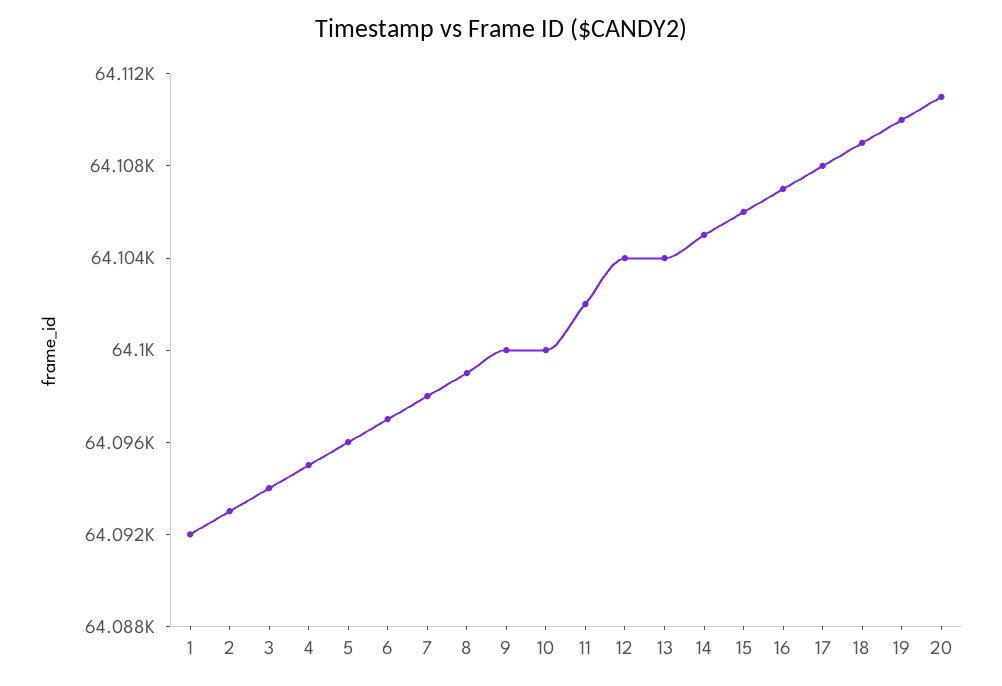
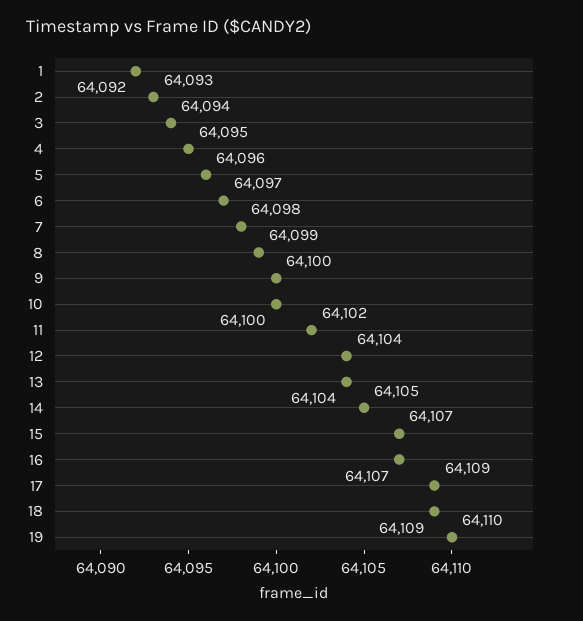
15: 64106 -> 64107
17: 64108 -> 64109
20: 64111 -> none

